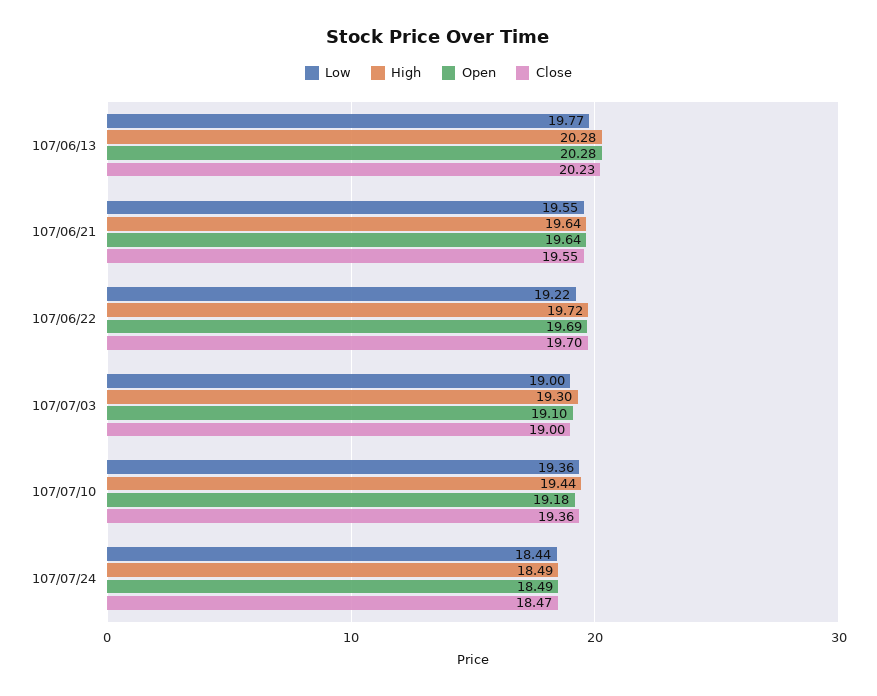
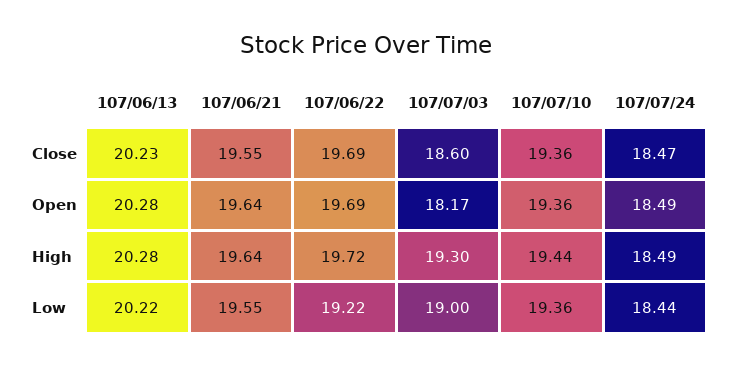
Low, 107/06/13: 19.77 -> 20.22
Close, 107/06/22: 19.7 -> 19.69
Open, 107/07/03: 19.1 -> 18.17
Close, 107/07/03: 19 -> 18.6
Open, 107/07/10: 19.18 -> 19.36

